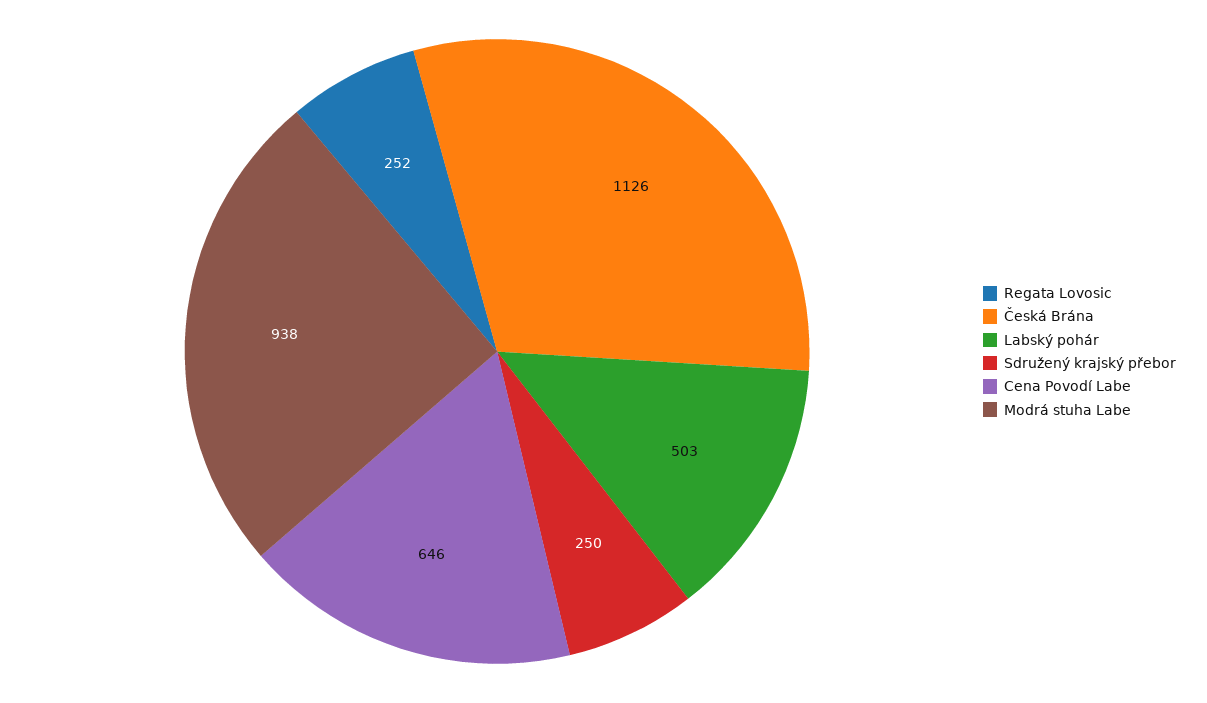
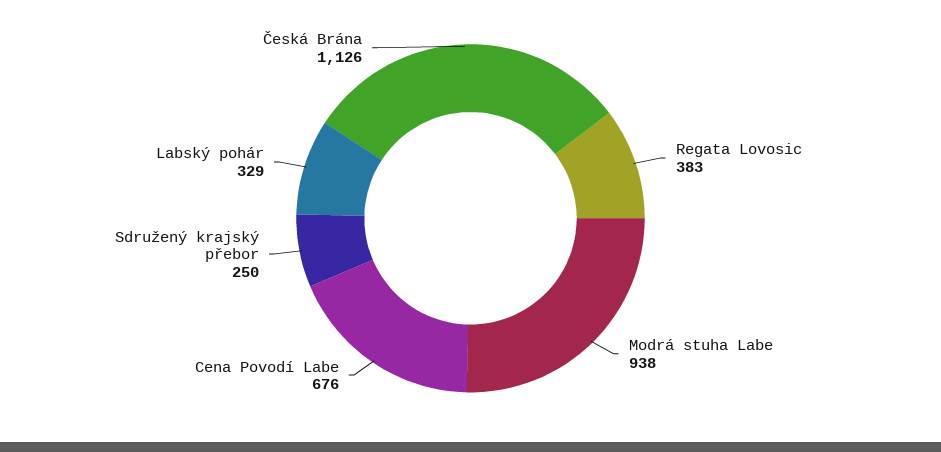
Regata Lovosic: 252 -> 383
Labský pohár: 503 -> 329
Cena Povodí Labe: 646 -> 676

